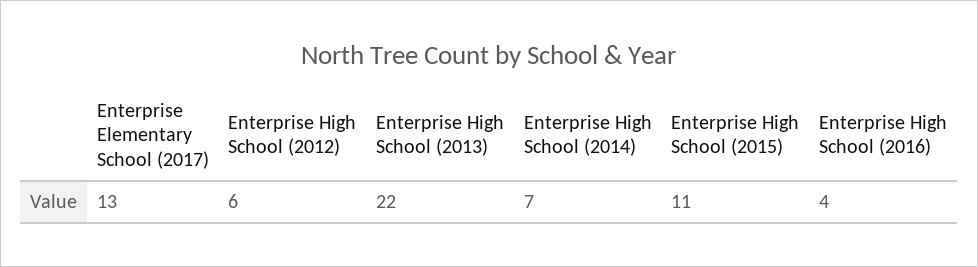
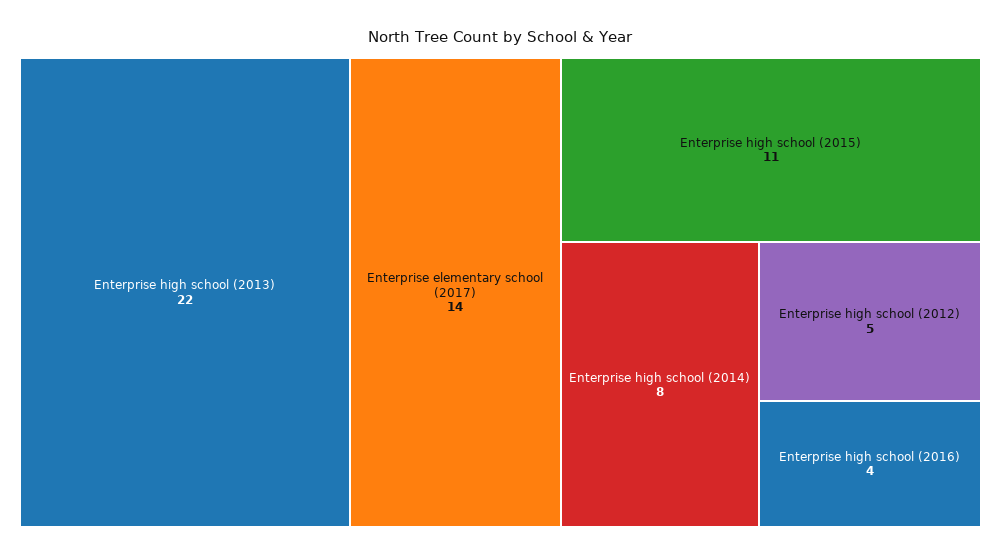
Enterprise Elementary School (2017): 13 -> 14
Enterprise High School (2012): 6 -> 5
Enterprise High School (2014): 7 -> 8

